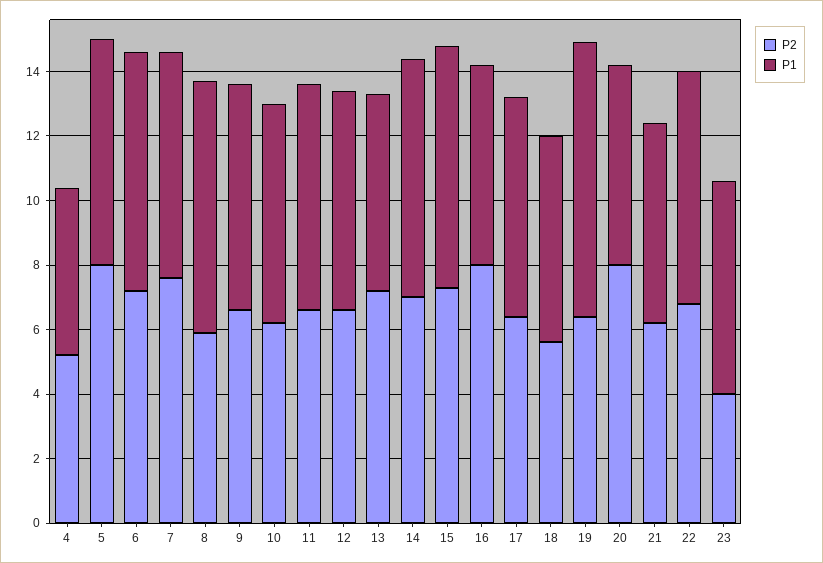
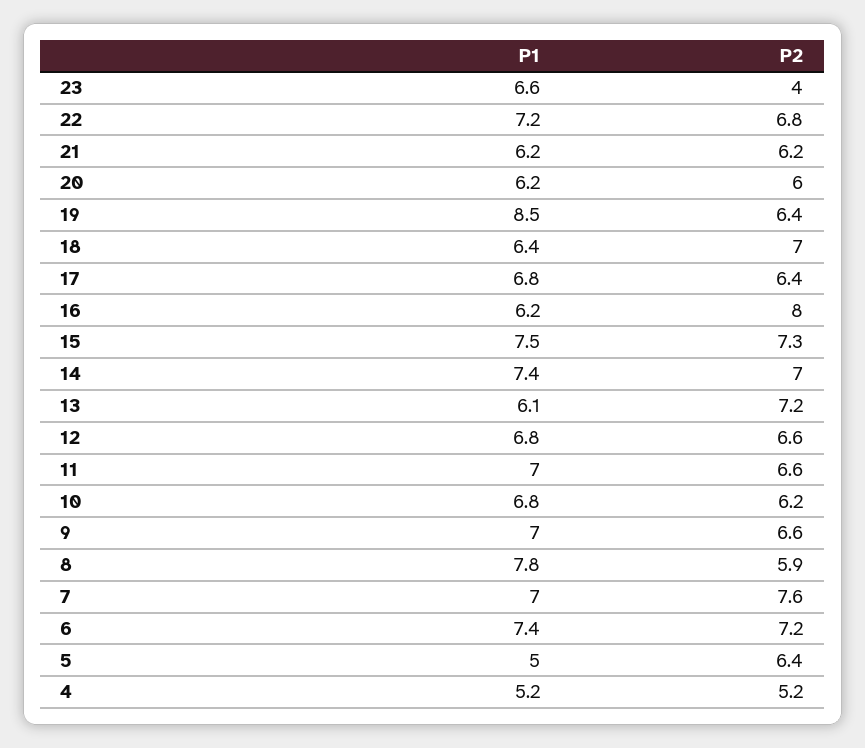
P2, 5: 8 -> 6.4
P1, 5: 7 -> 5
P2, 18: 5.5 -> 7
P2, 20: 8 -> 6

